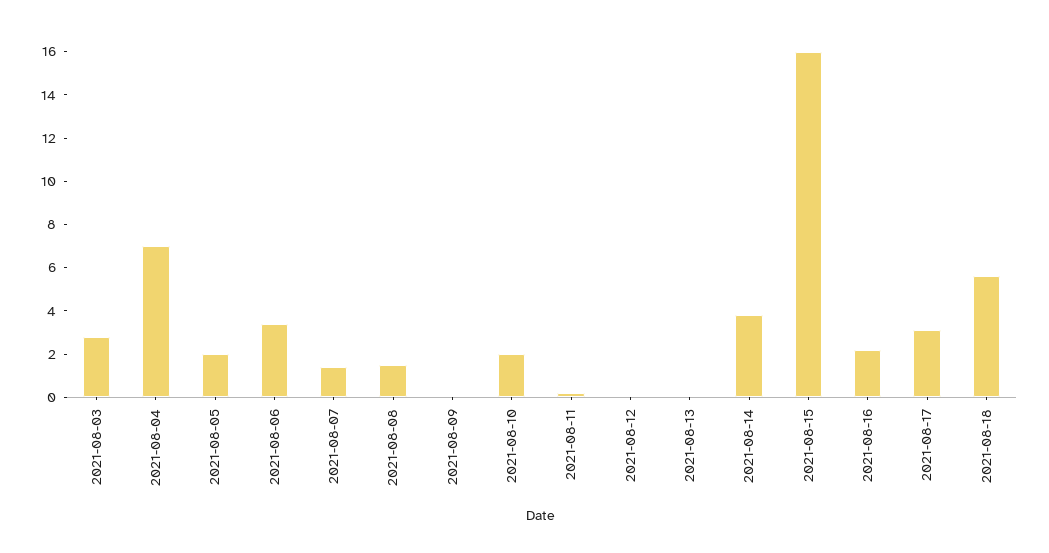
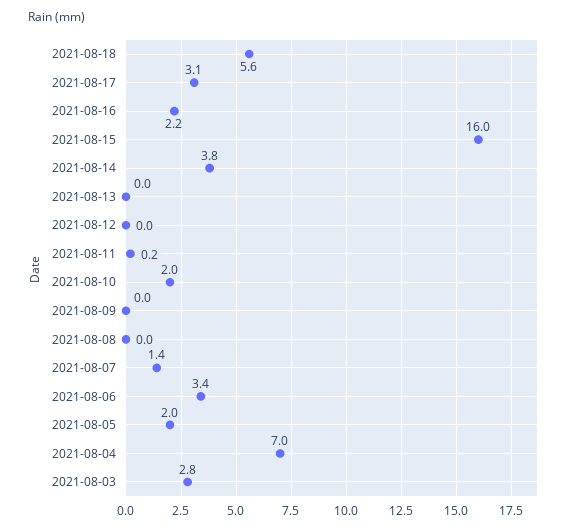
2021-08-08: 1.5 -> 0

